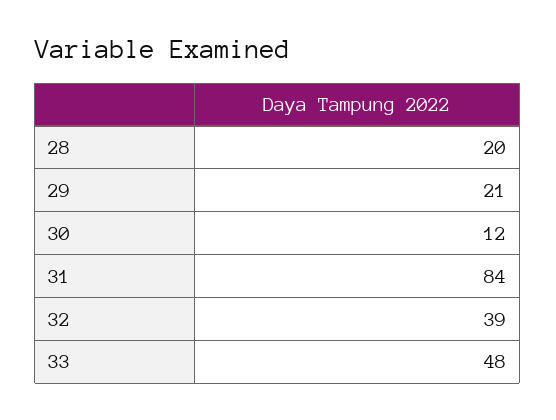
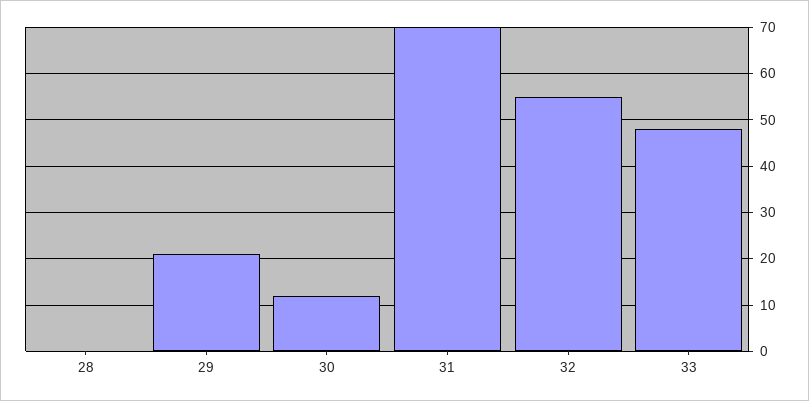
28: 20 -> 0
31: 84 -> 70
32: 39 -> 55

